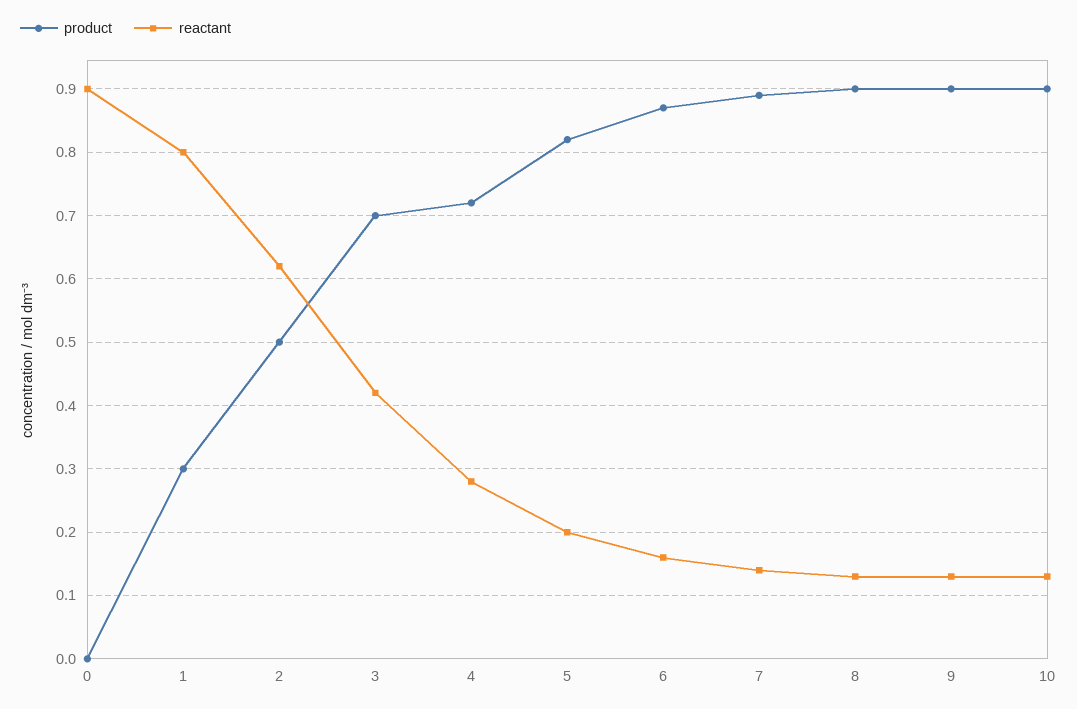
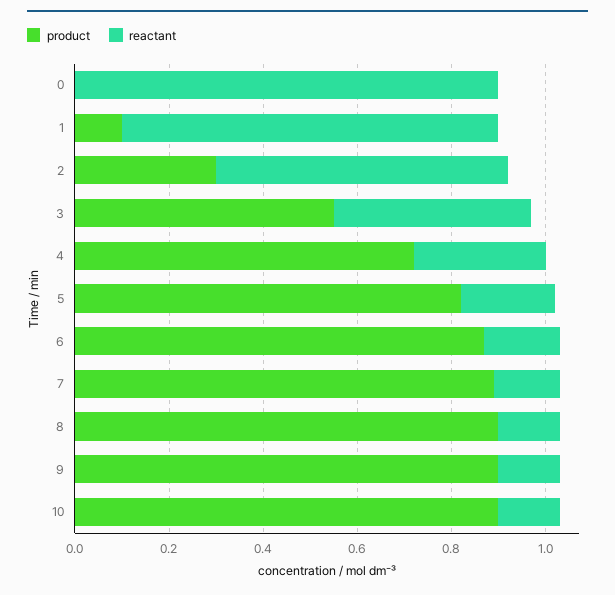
product, 1: 0.3 -> 0.1
product, 2: 0.5 -> 0.3
product, 3: 0.7 -> 0.55

